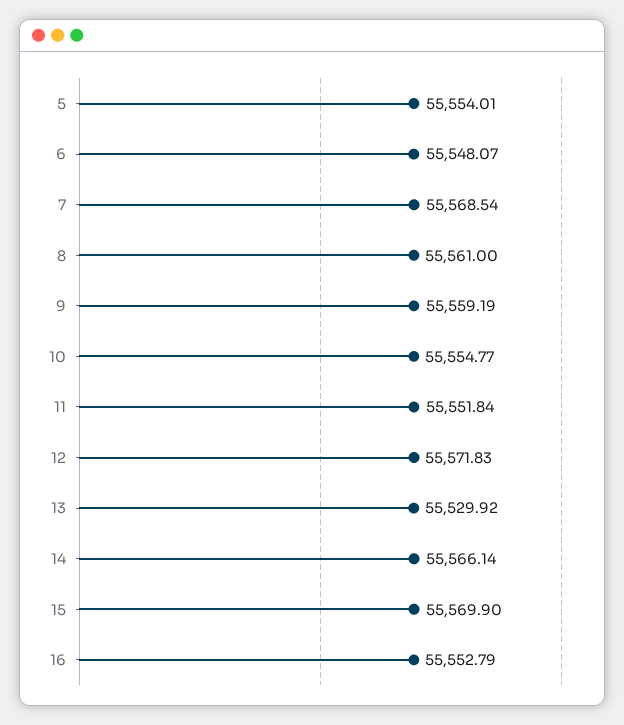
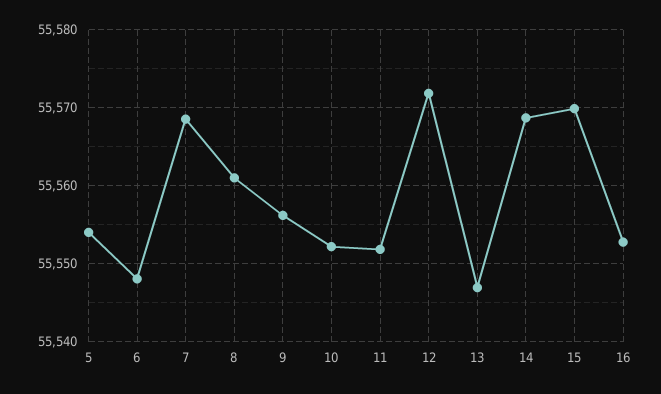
9: 55559.19 -> 55556
10: 55554.77 -> 55552
13: 55529.92 -> 55547
14: 55566.14 -> 55569

